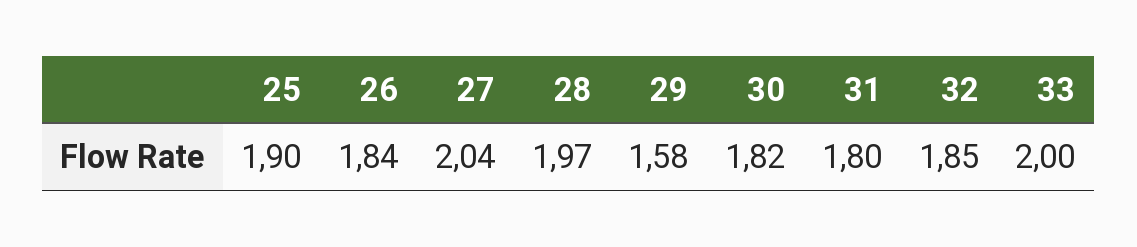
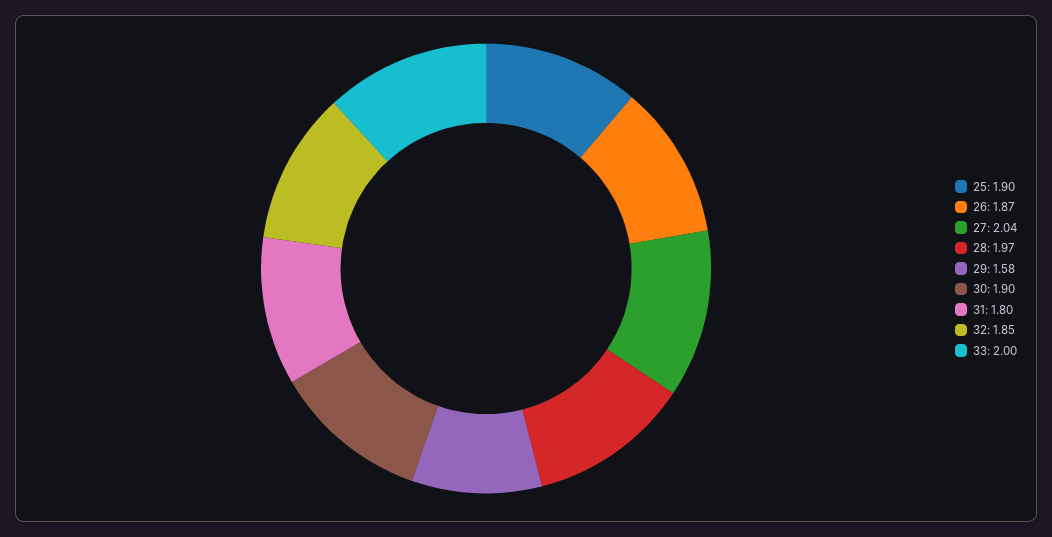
26: 1.84 -> 1.87
30: 1.82 -> 1.9

